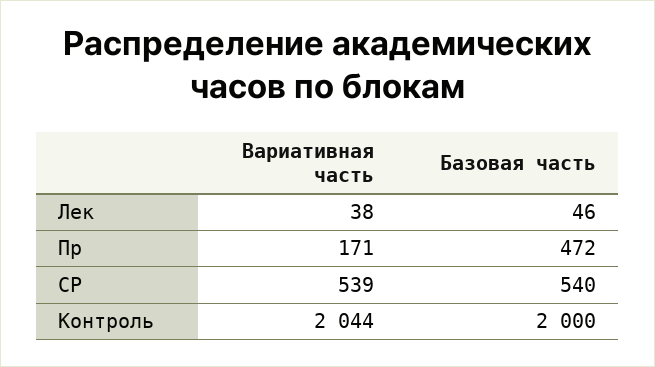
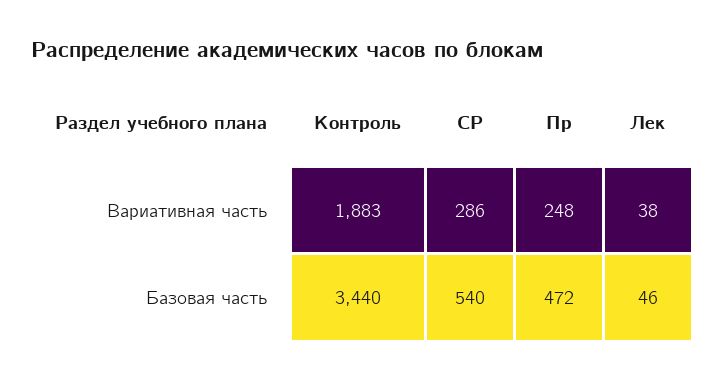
Вариативная часть, Пр: 171 -> 248
Вариативная часть, СР: 539 -> 286
Вариативная часть, Контроль: 2044 -> 1883
Базовая часть, Контроль: 2000 -> 3440

